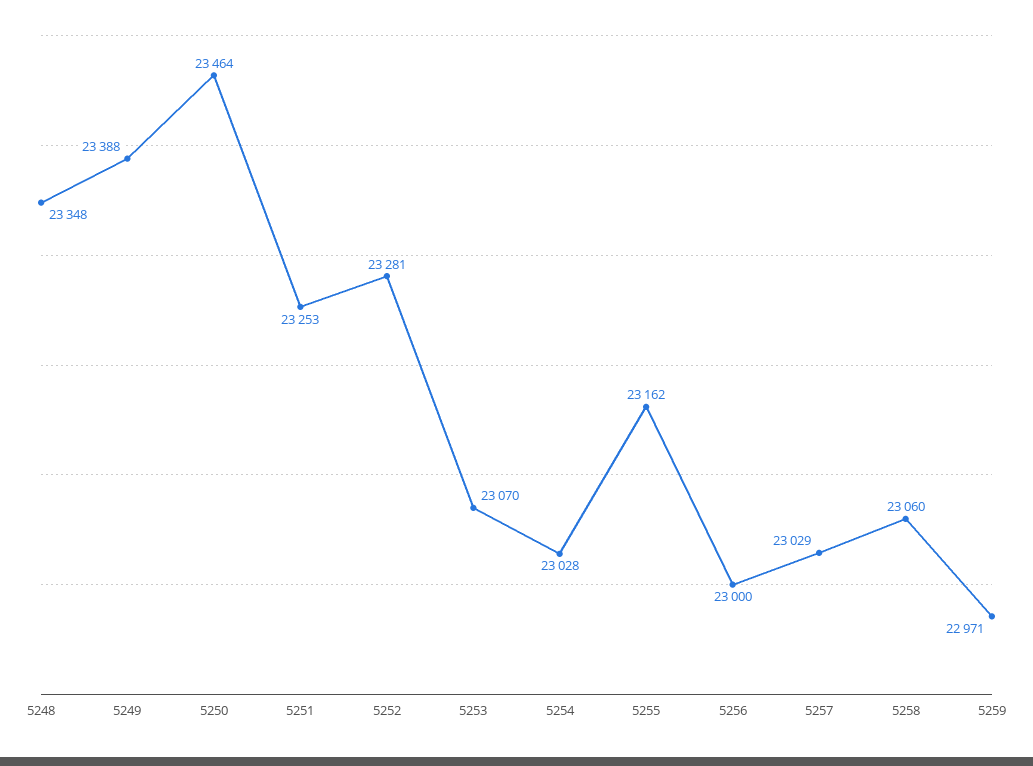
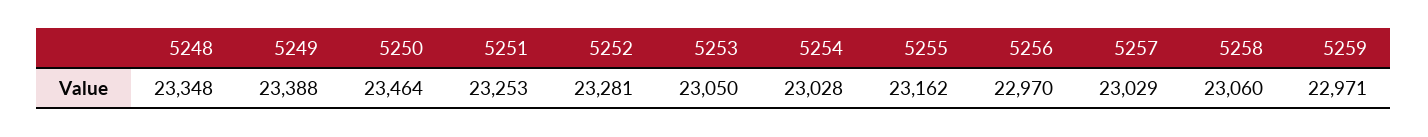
5253: 23070 -> 23050
5256: 23000 -> 22970

